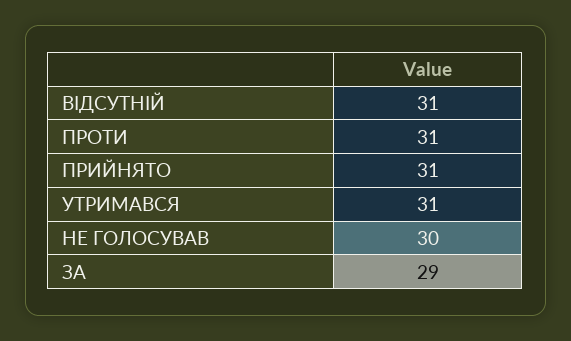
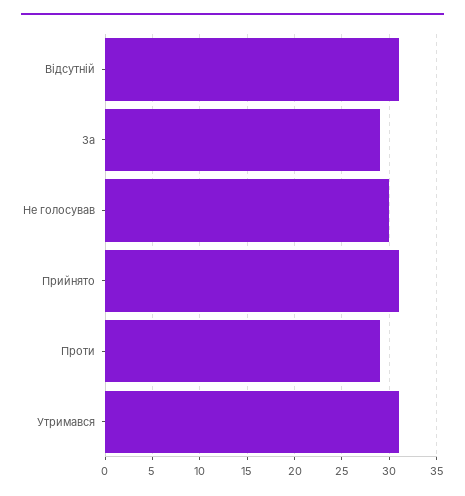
ПРОТИ: 31 -> 29

